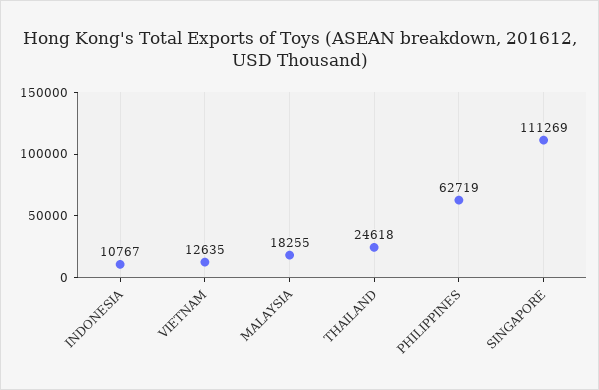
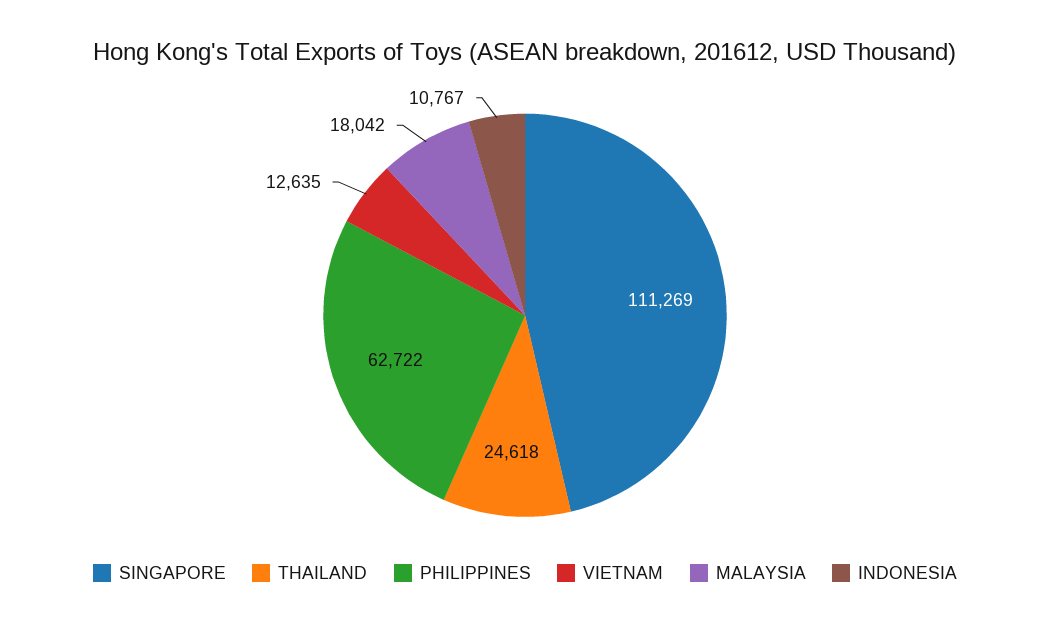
MALAYSIA: 18255 -> 18042
PHILIPPINES: 62719 -> 62722

